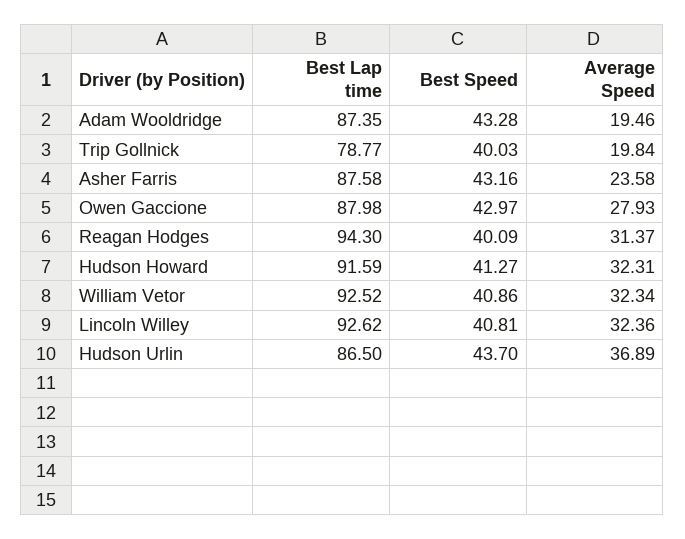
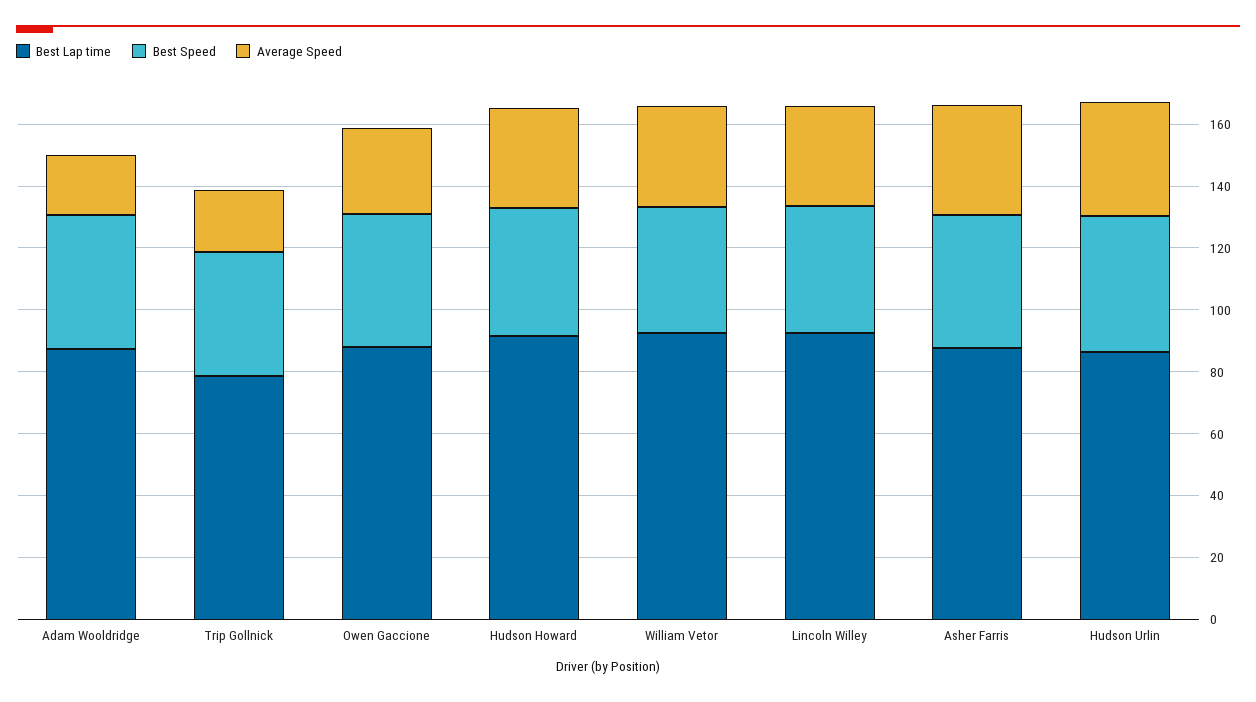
Average Speed, Asher Farris: 23.58 -> 35
Best Lap time, Reagan Hodges: 94.3 -> none
Best Speed, Reagan Hodges: 40.09 -> none
Average Speed, Reagan Hodges: 31.37 -> none

